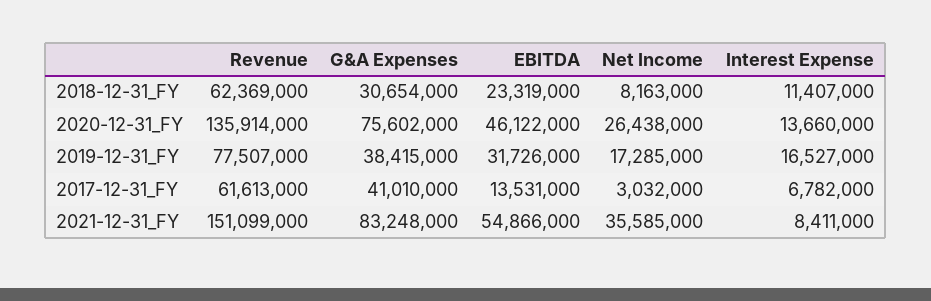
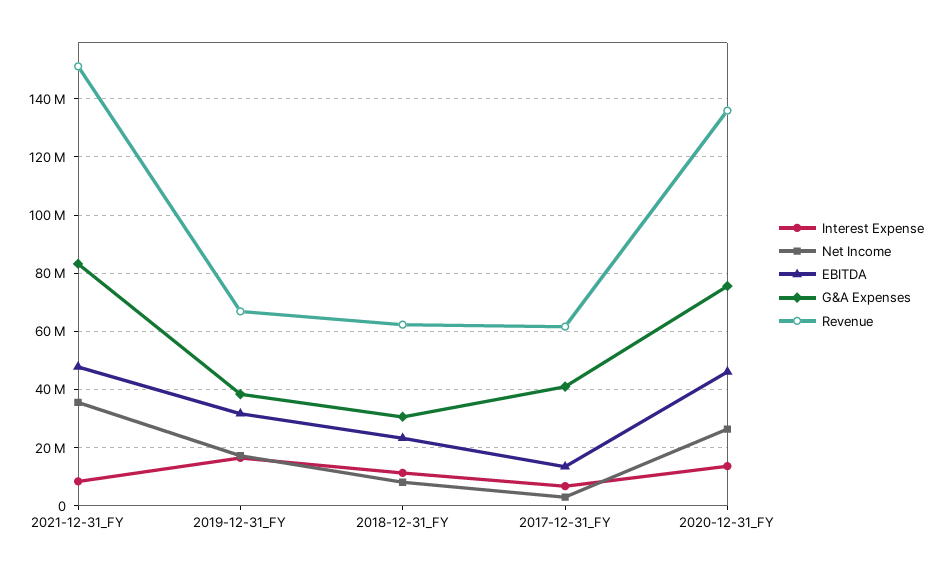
Revenue, 2019-12-31_FY: 77507000 -> 67500000
EBITDA, 2021-12-31_FY: 54866000 -> 47500000

